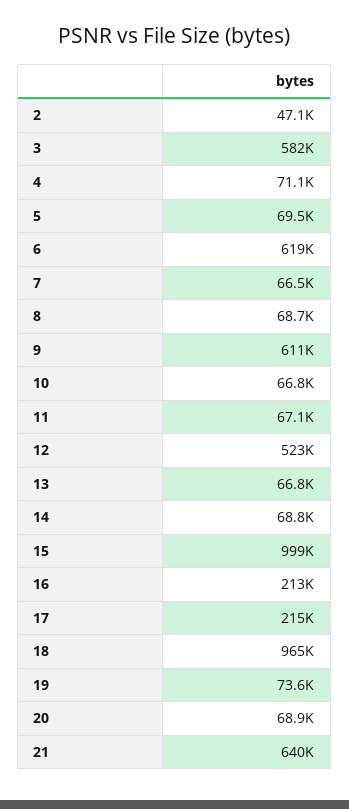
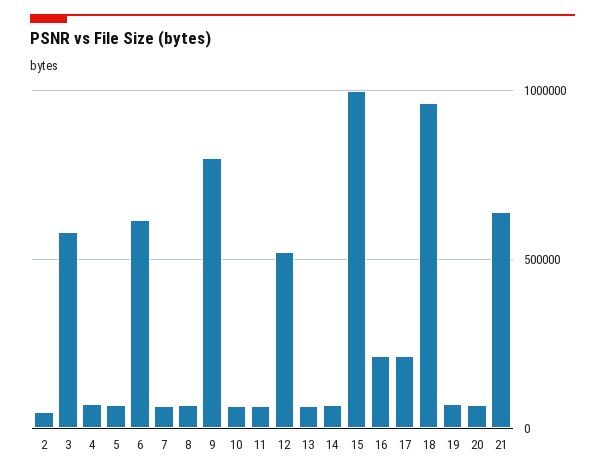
9: 611000 -> 800000

